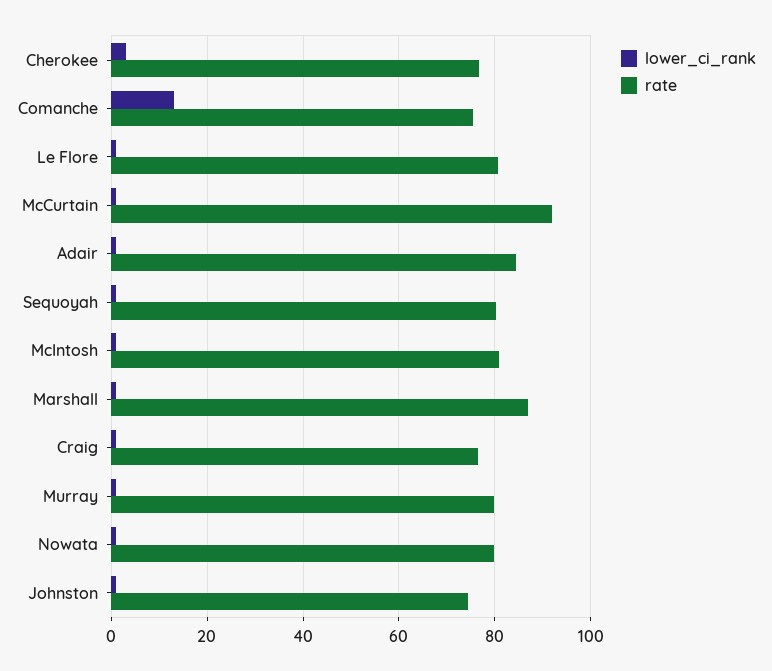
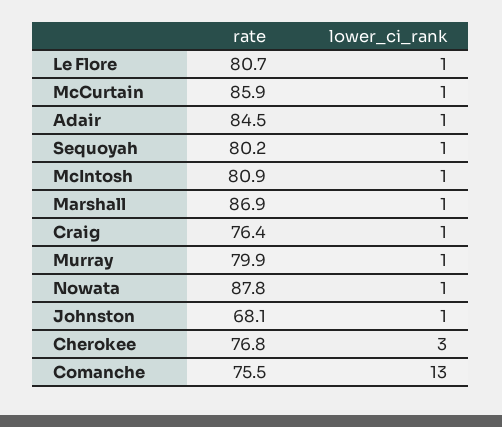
rate, McCurtain: 92 -> 85.9
rate, Nowata: 80 -> 87.8
rate, Johnston: 74 -> 68.1

